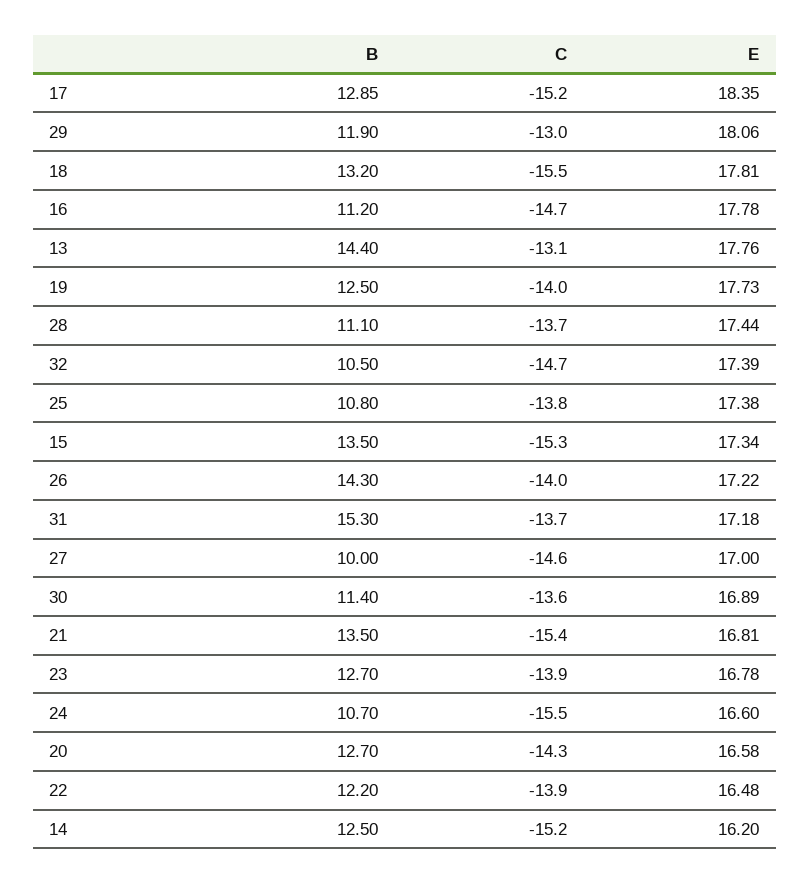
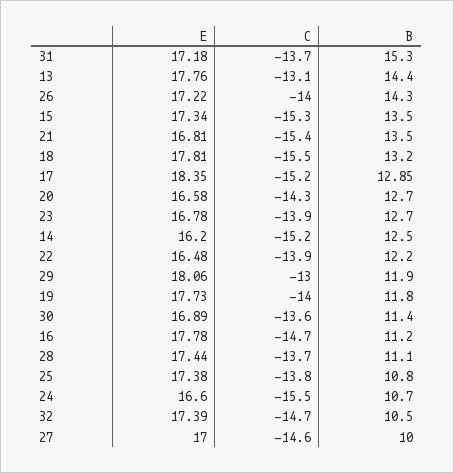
B, 19: 12.5 -> 11.8

